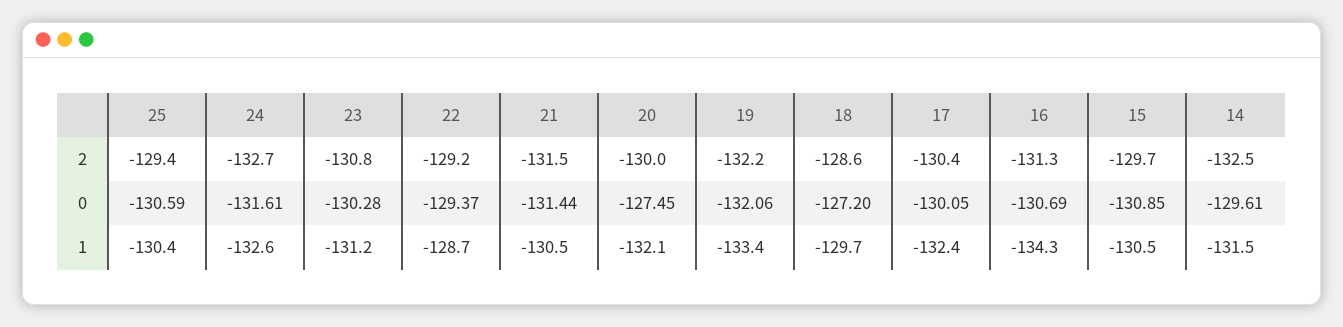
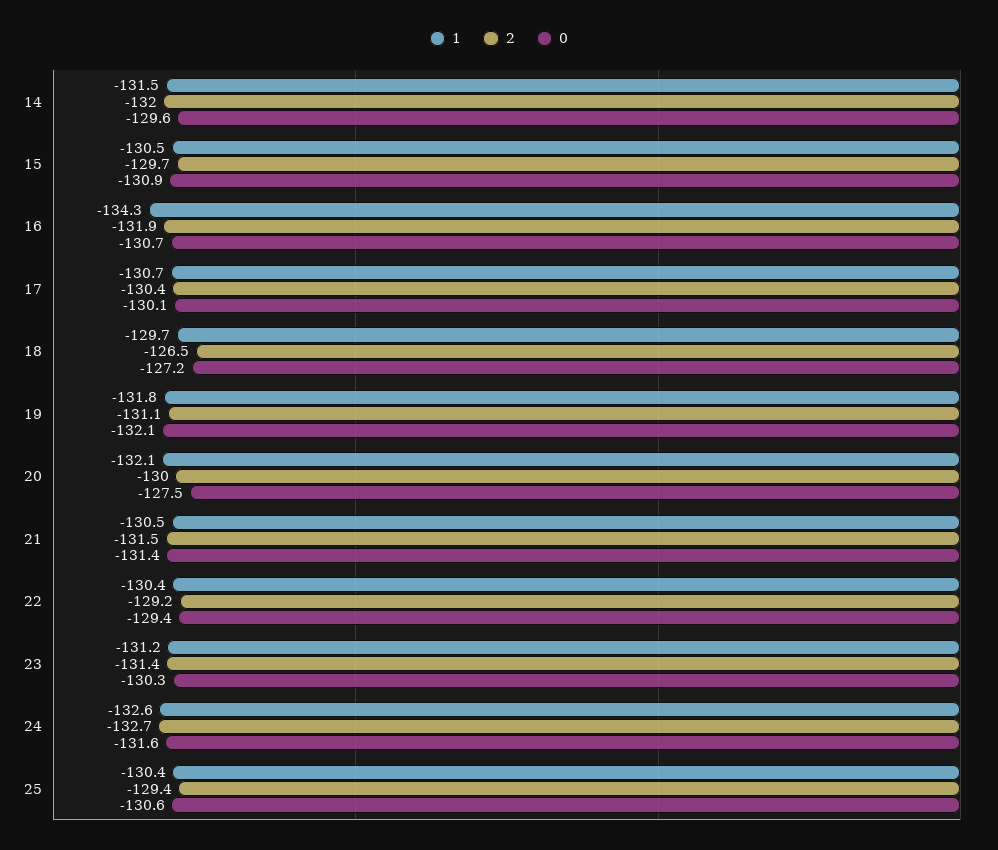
2, 23: -130.8 -> -131.4
2, 19: -132.2 -> -131.1
2, 18: -128.6 -> -126.5
2, 16: -131.3 -> -131.9
2, 14: -132.5 -> -132
1, 22: -128.7 -> -130.4
1, 19: -133.4 -> -131.8
1, 17: -132.4 -> -130.7

